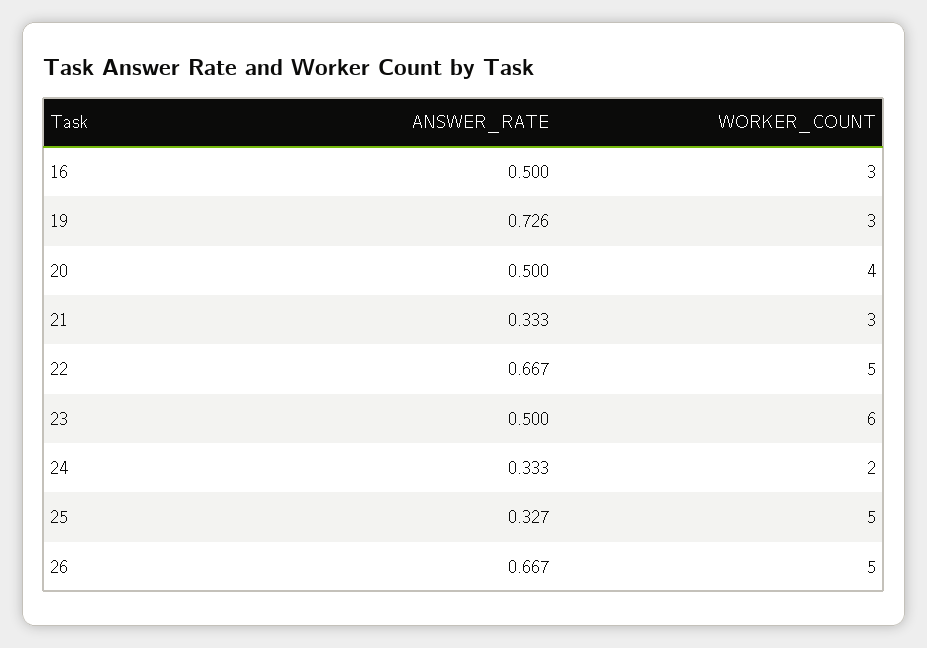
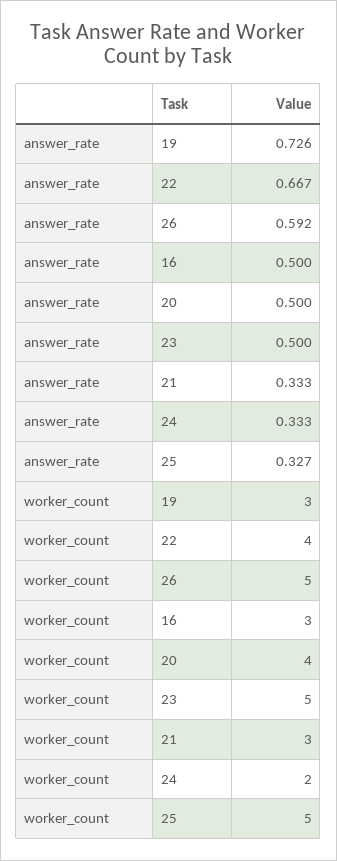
WORKER_COUNT, 22: 5 -> 4
WORKER_COUNT, 23: 6 -> 5
ANSWER_RATE, 26: 0.667 -> 0.592

